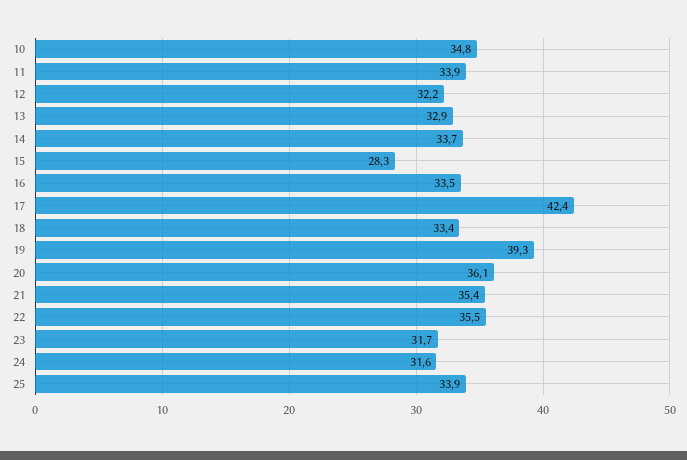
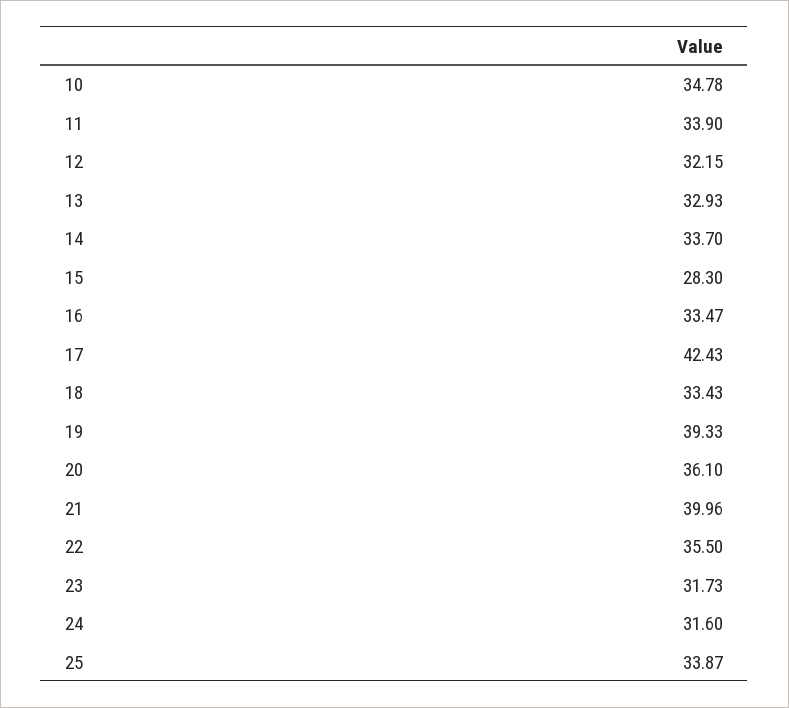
21: 35.4 -> 39.96

